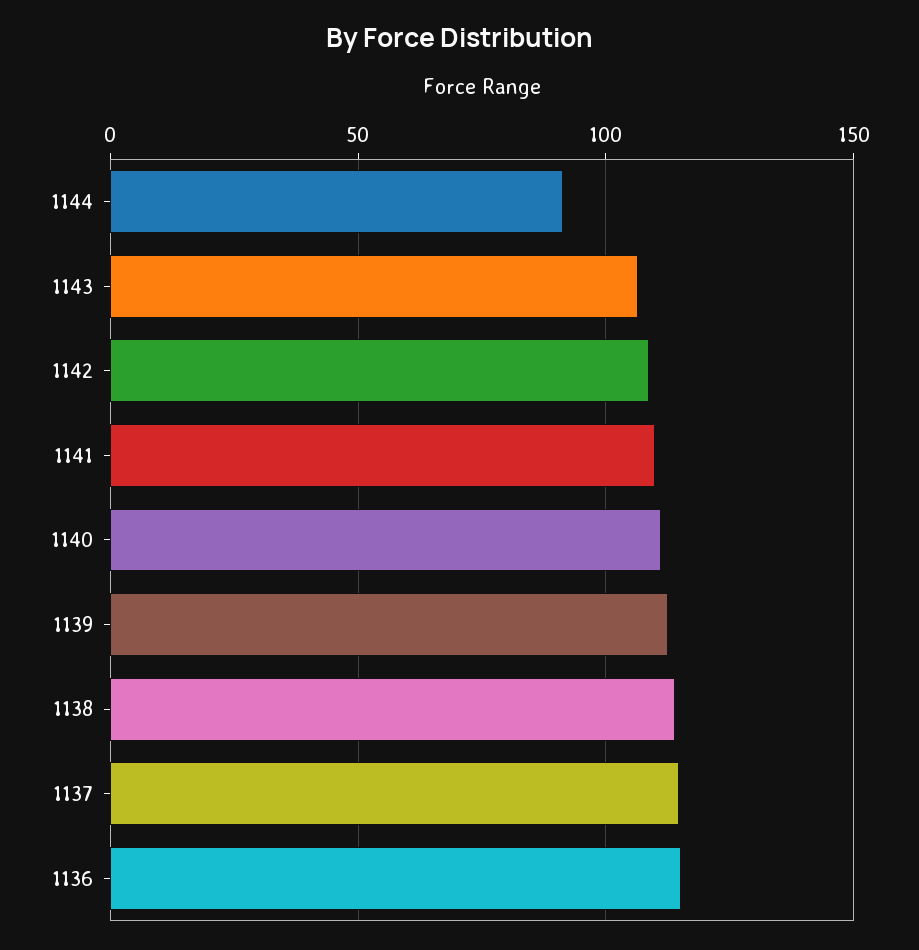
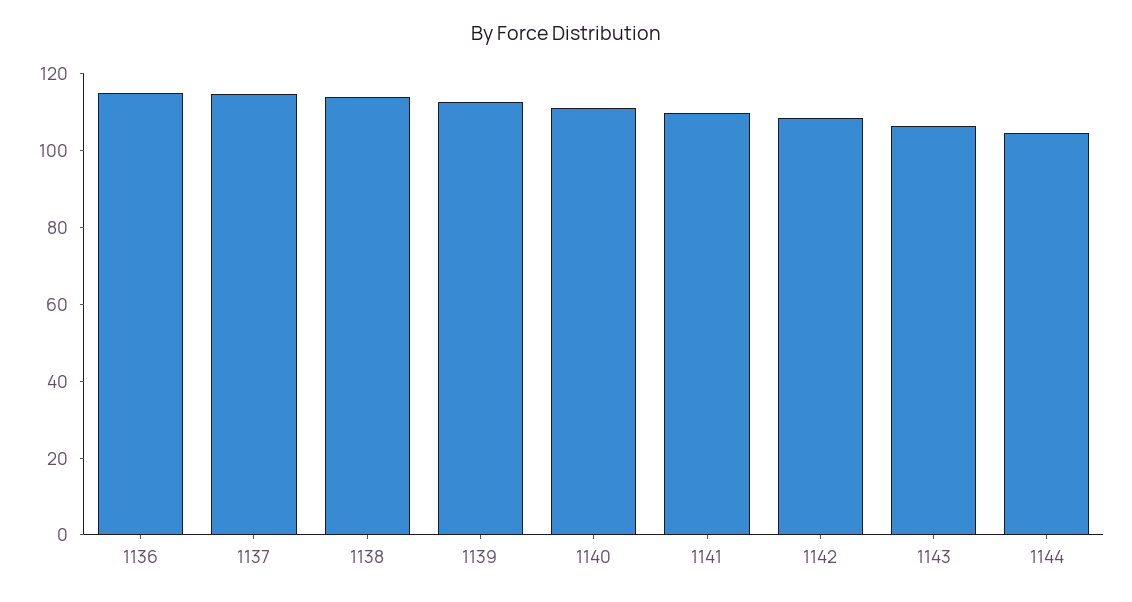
1144: 90 -> 105

